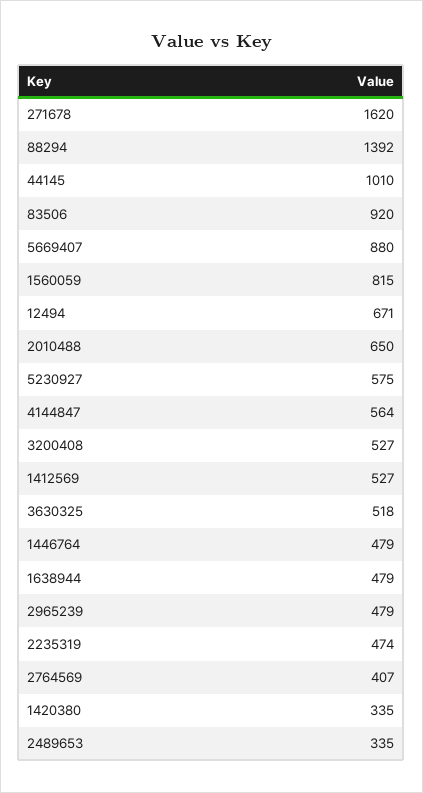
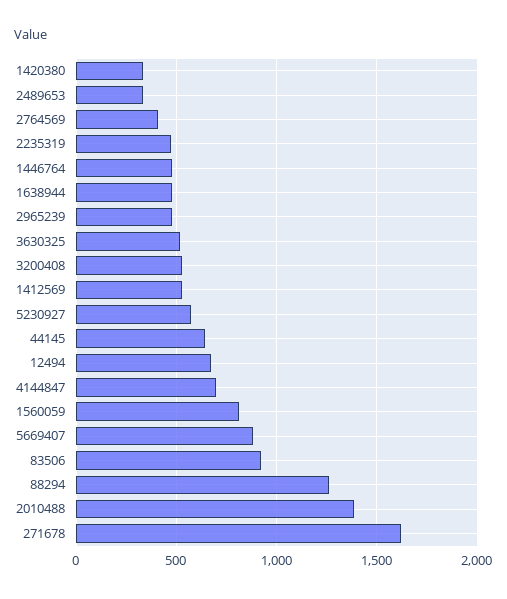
88294: 1392 -> 1250
44145: 1010 -> 650
2010488: 650 -> 1400
4144847: 564 -> 700

